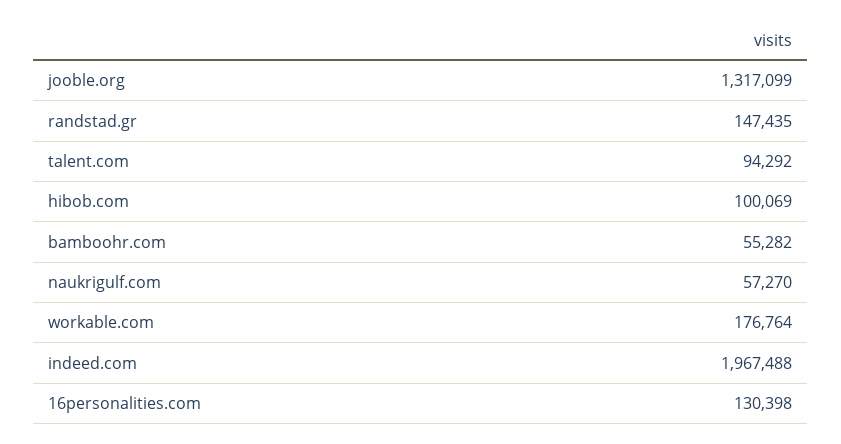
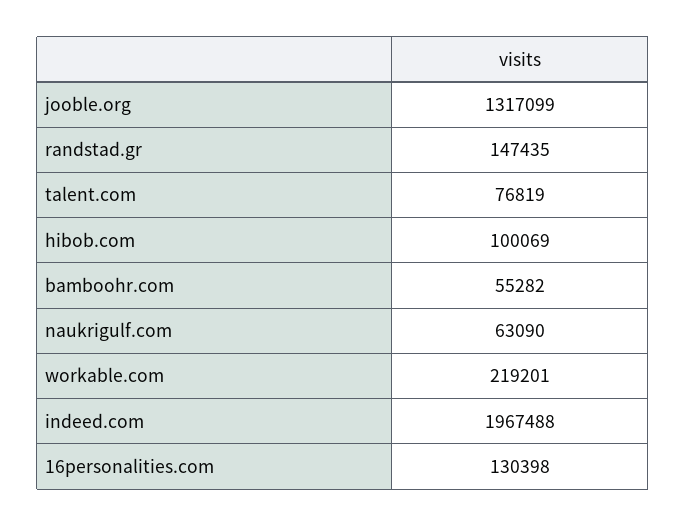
talent.com: 94292 -> 76819
naukrigulf.com: 57270 -> 63090
workable.com: 176764 -> 219201

